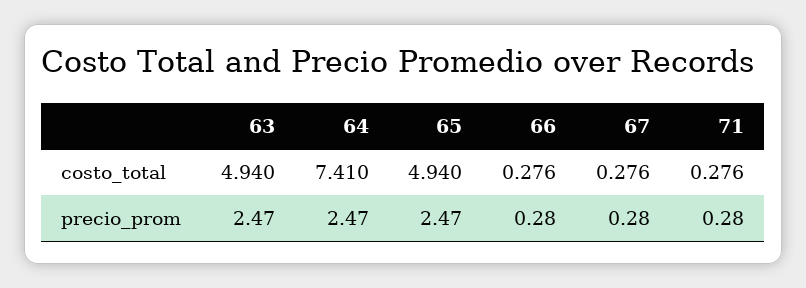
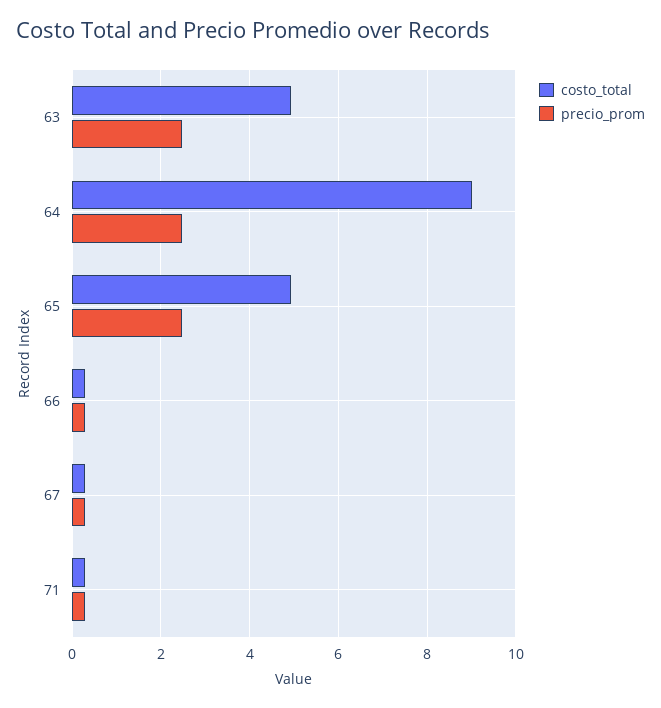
costo_total, 64: 7.41 -> 9

